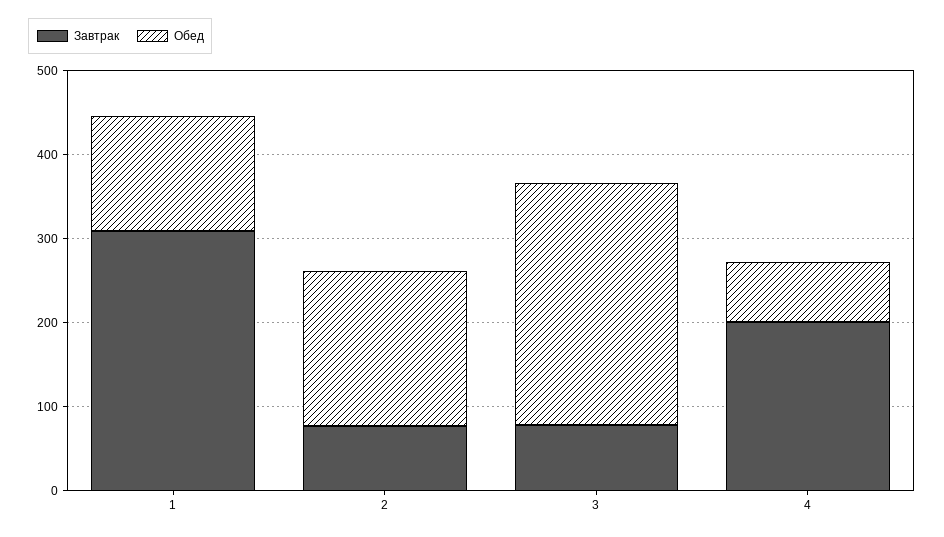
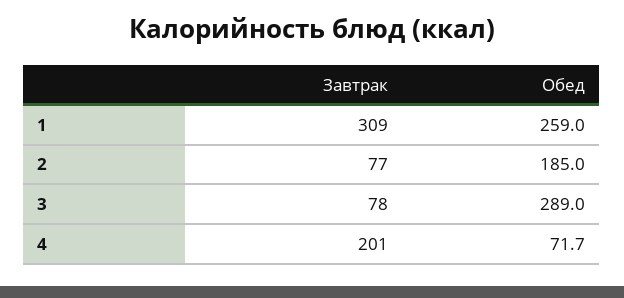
Обед, 1: 140 -> 259

